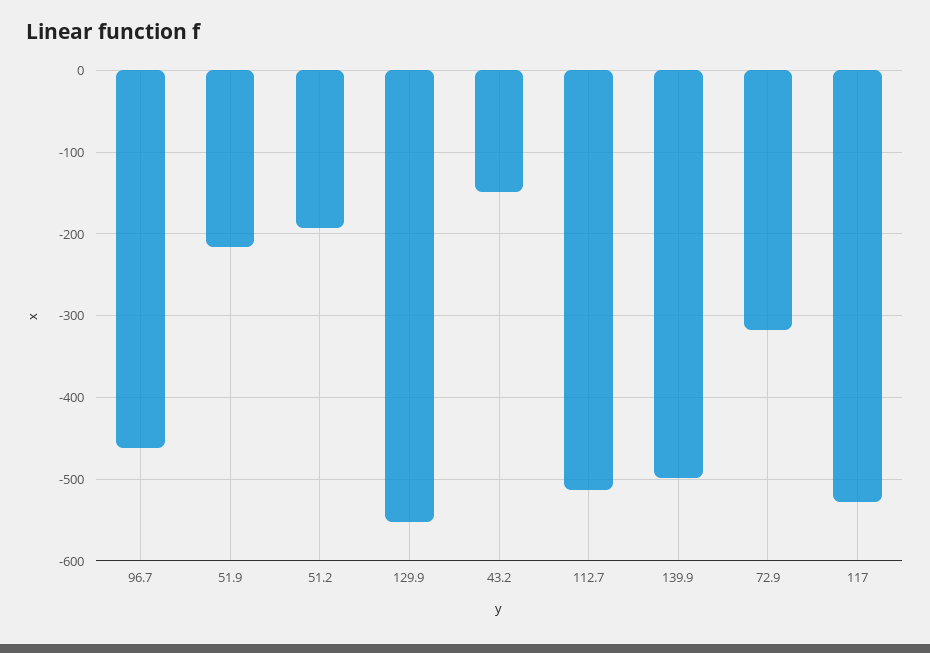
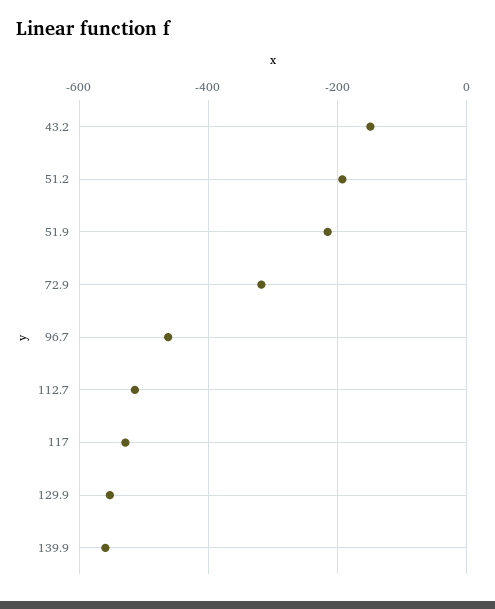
139.9: -500 -> -560

